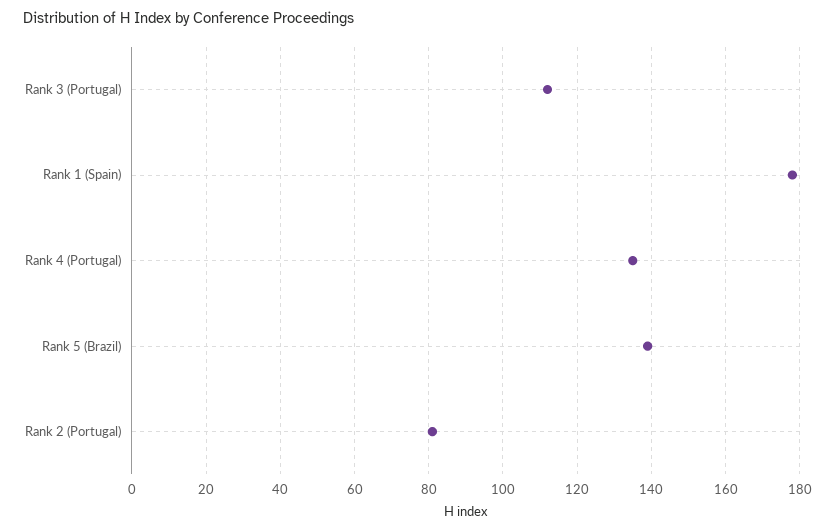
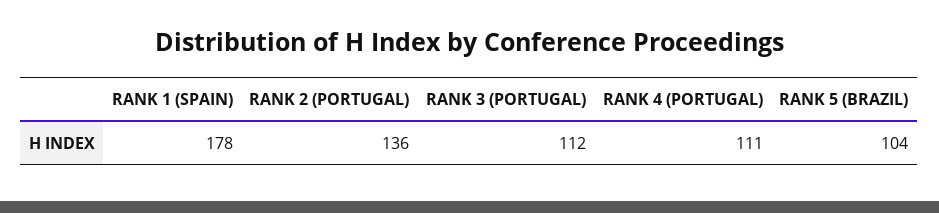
Rank 4 (Portugal): 135 -> 111
Rank 5 (Brazil): 140 -> 104
Rank 2 (Portugal): 80 -> 136

